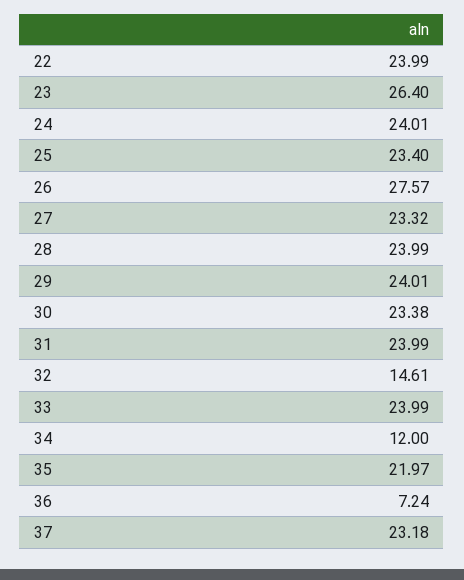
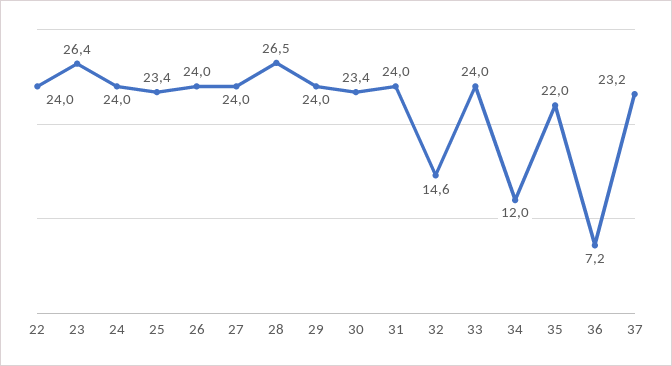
26: 27.57 -> 24
27: 23.32 -> 24
28: 23.99 -> 26.5

